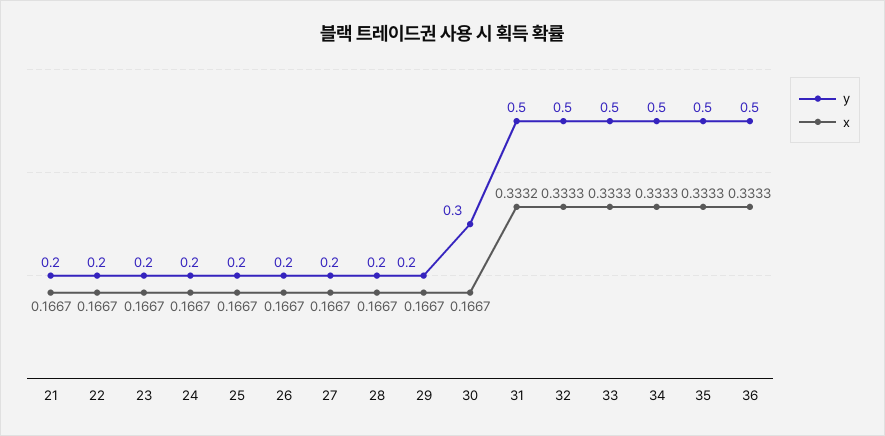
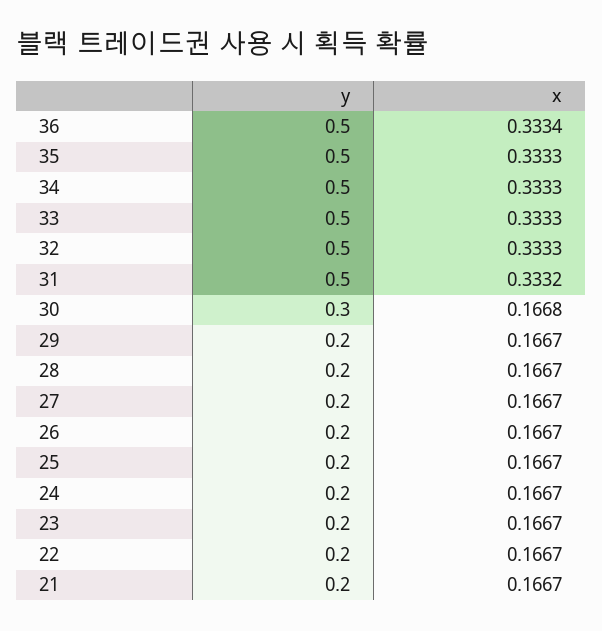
x, 30: 0.1667 -> 0.1668
x, 36: 0.3333 -> 0.3334

